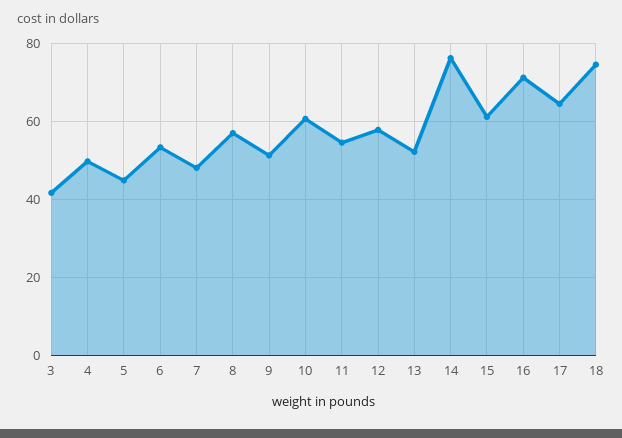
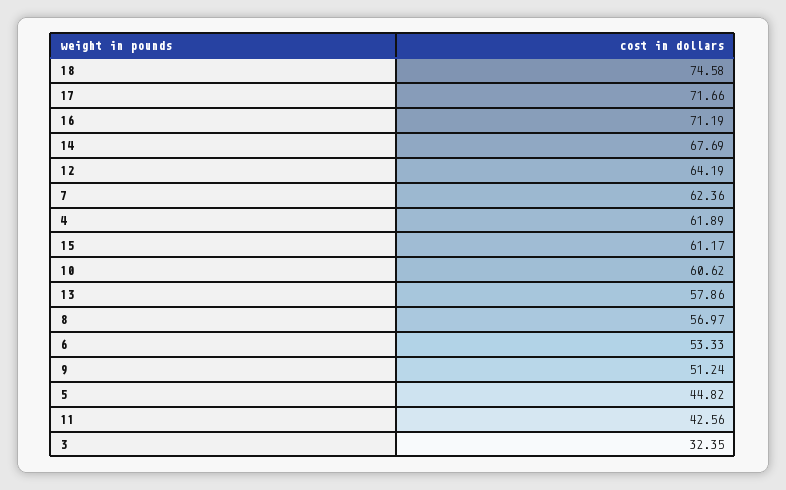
3: 42 -> 32.35
4: 50 -> 61.89
7: 48 -> 62.36
11: 54 -> 42.56
12: 58 -> 64.19
13: 52 -> 57.86
14: 76 -> 67.69
17: 64 -> 71.66

